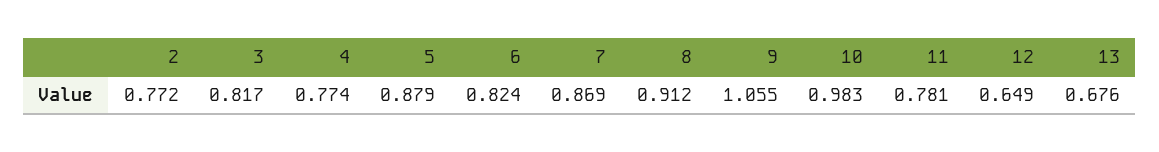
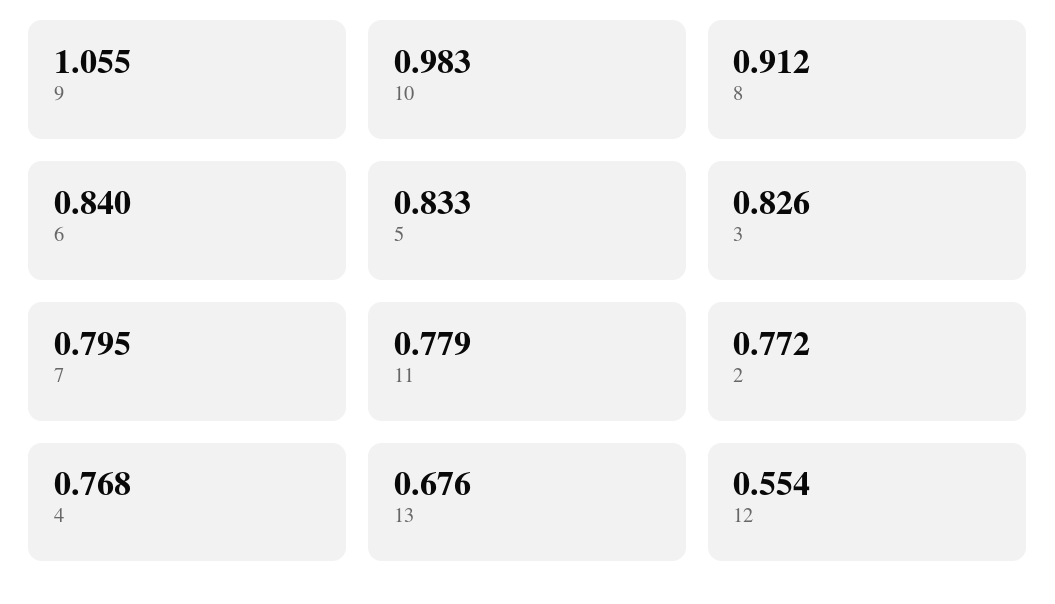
3: 0.817 -> 0.826
4: 0.774 -> 0.768
5: 0.879 -> 0.833
6: 0.824 -> 0.84
7: 0.869 -> 0.795
11: 0.781 -> 0.779
12: 0.649 -> 0.554

